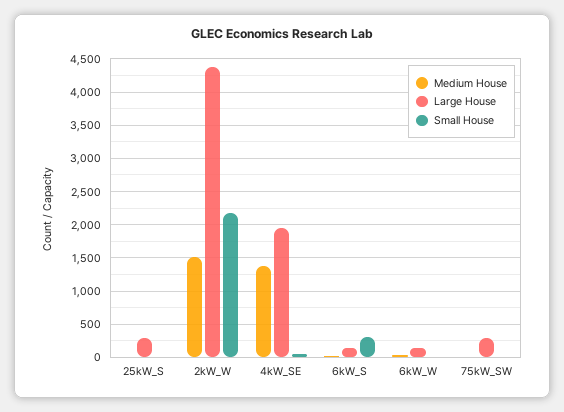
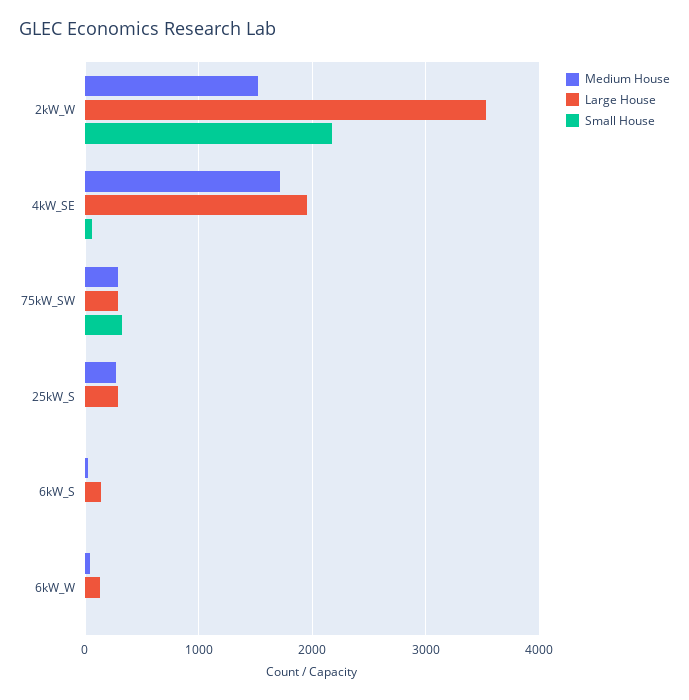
Medium House, 25kW_S: 0 -> 300
Large House, 2kW_W: 4400 -> 3500
Medium House, 4kW_SE: 1400 -> 1700
Small House, 6kW_S: 300 -> 0
Medium House, 75kW_SW: 0 -> 300
Small House, 75kW_SW: 0 -> 300

